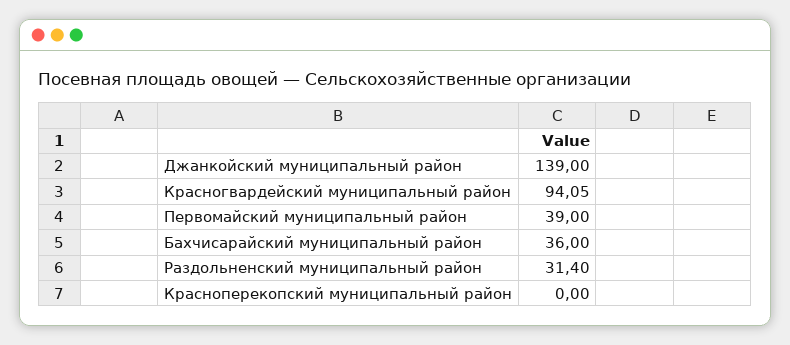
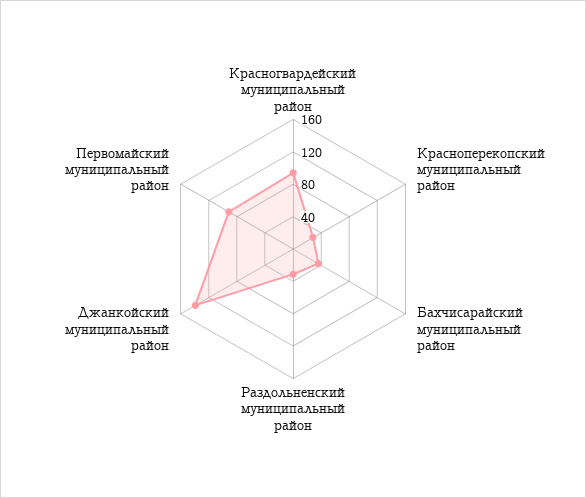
Первомайский муниципальный район: 39 -> 90
Красноперекопский муниципальный район: 0 -> 30

